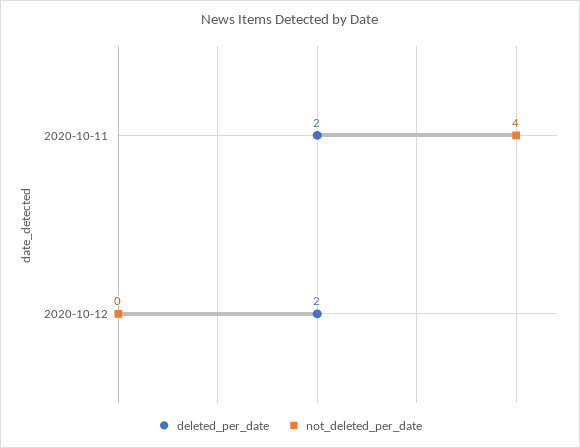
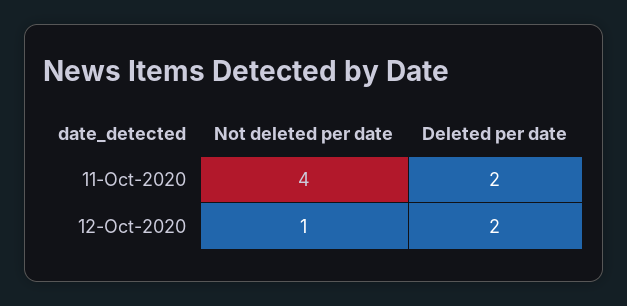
not_deleted_per_date, 2020-10-12: 0 -> 1

